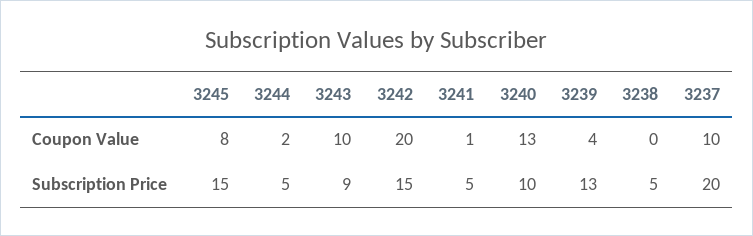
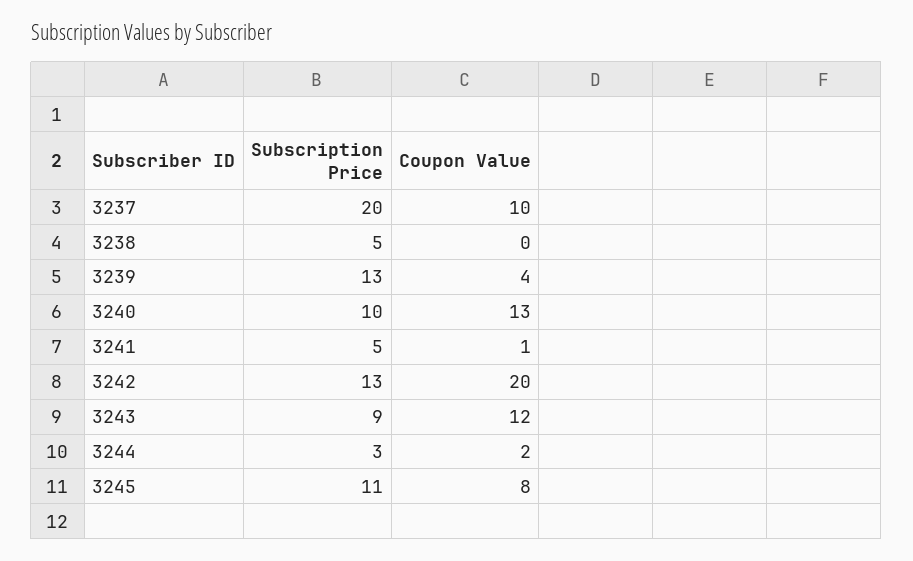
3243, Coupon Value: 10 -> 12
3245, Subscription Price: 15 -> 11
3244, Subscription Price: 5 -> 3
3242, Subscription Price: 15 -> 13

